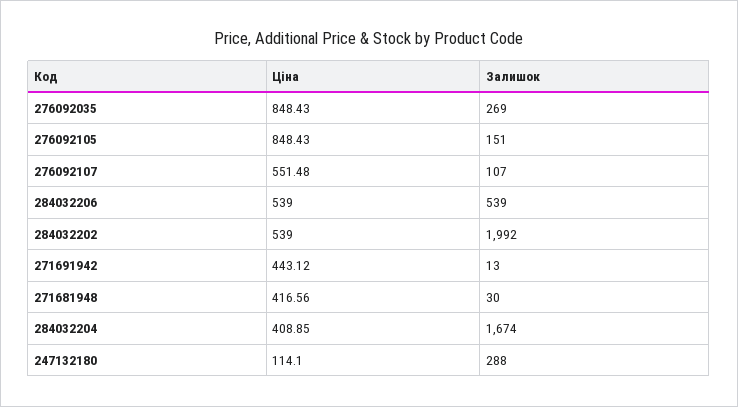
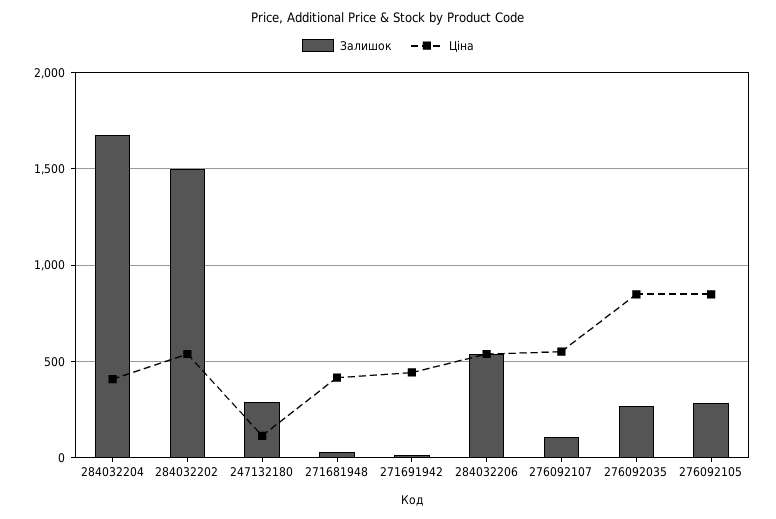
Залишок, 276092105: 151 -> 300
Залишок, 284032202: 1992 -> 1500

